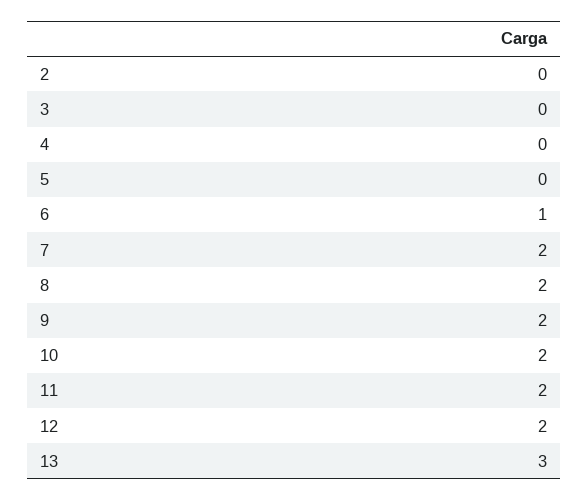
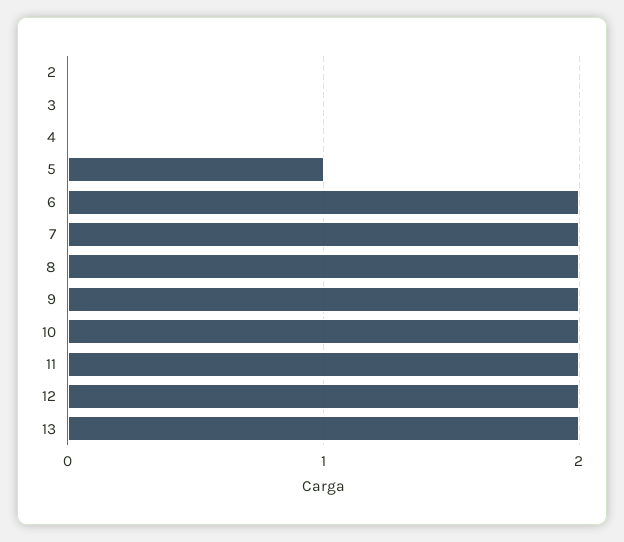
5: 0 -> 1
6: 1 -> 2
13: 3 -> 2

